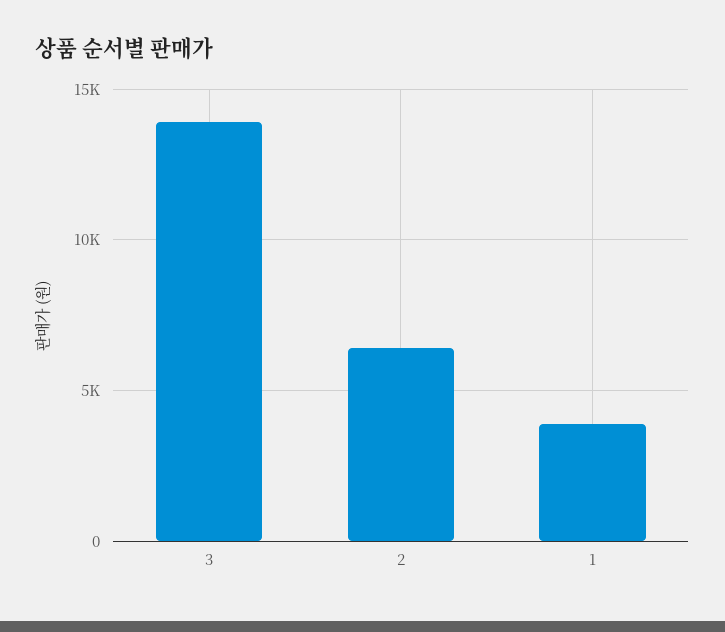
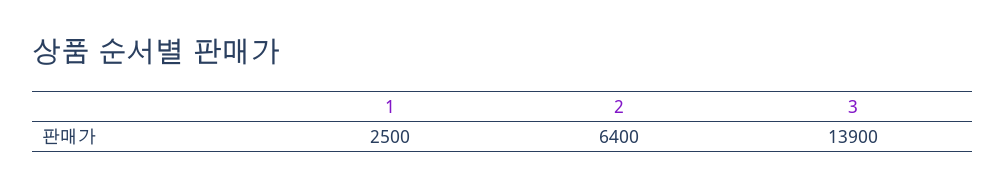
1: 4000 -> 2500

